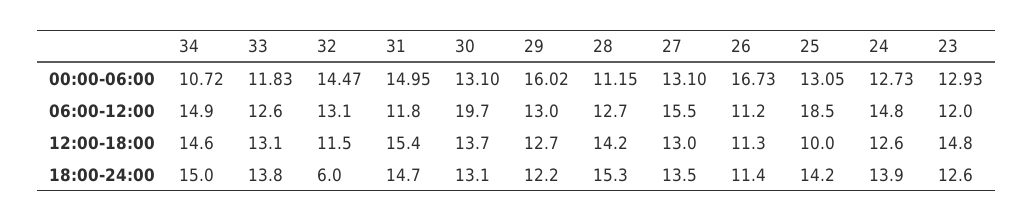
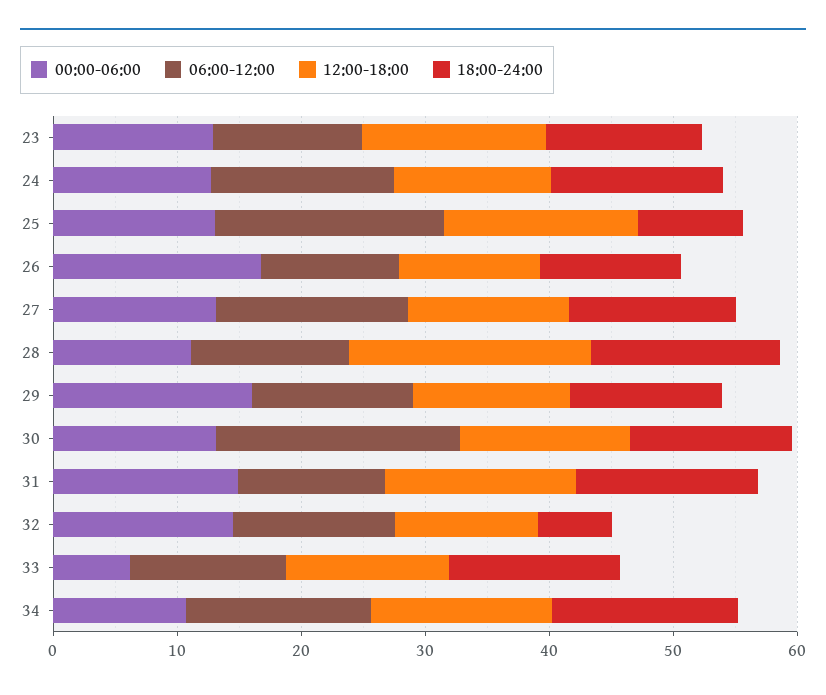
00:00-06:00, 33: 11.83 -> 6
12:00-18:00, 28: 14.2 -> 20
12:00-18:00, 25: 10 -> 16
18:00-24:00, 25: 14.2 -> 8

